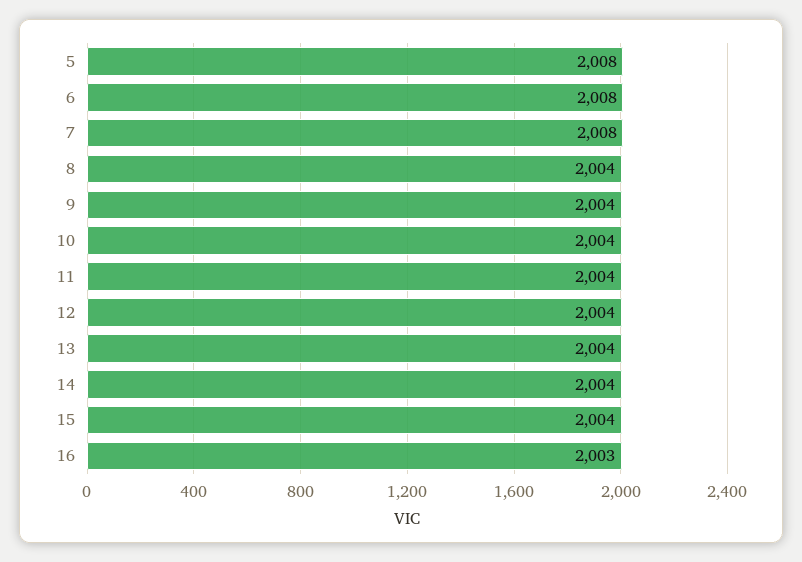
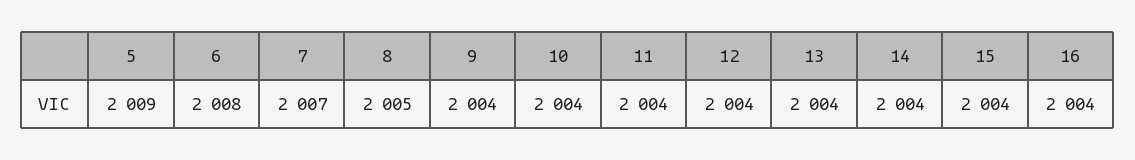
5: 2008 -> 2009
7: 2008 -> 2007
8: 2004 -> 2005
16: 2003 -> 2004

